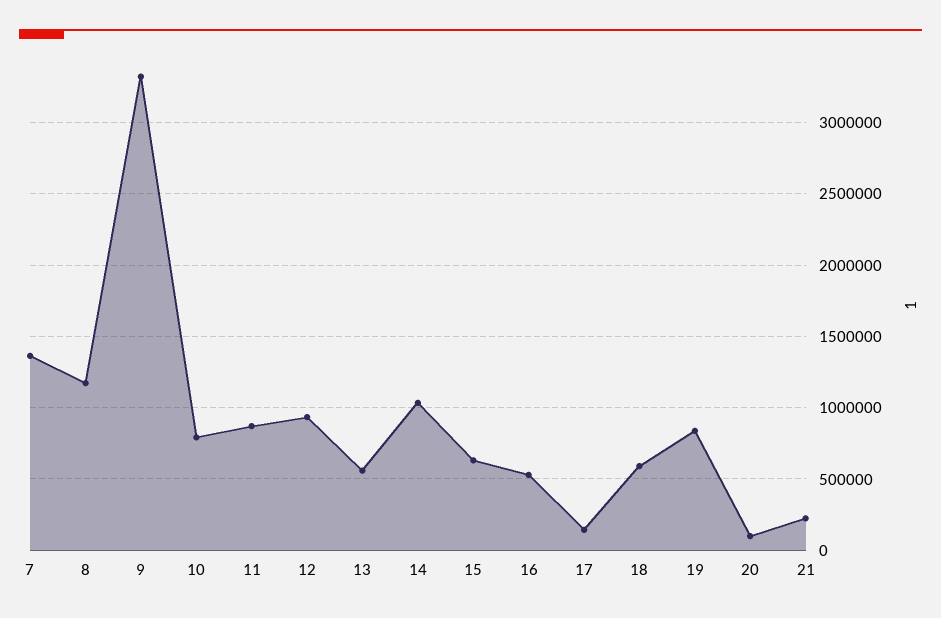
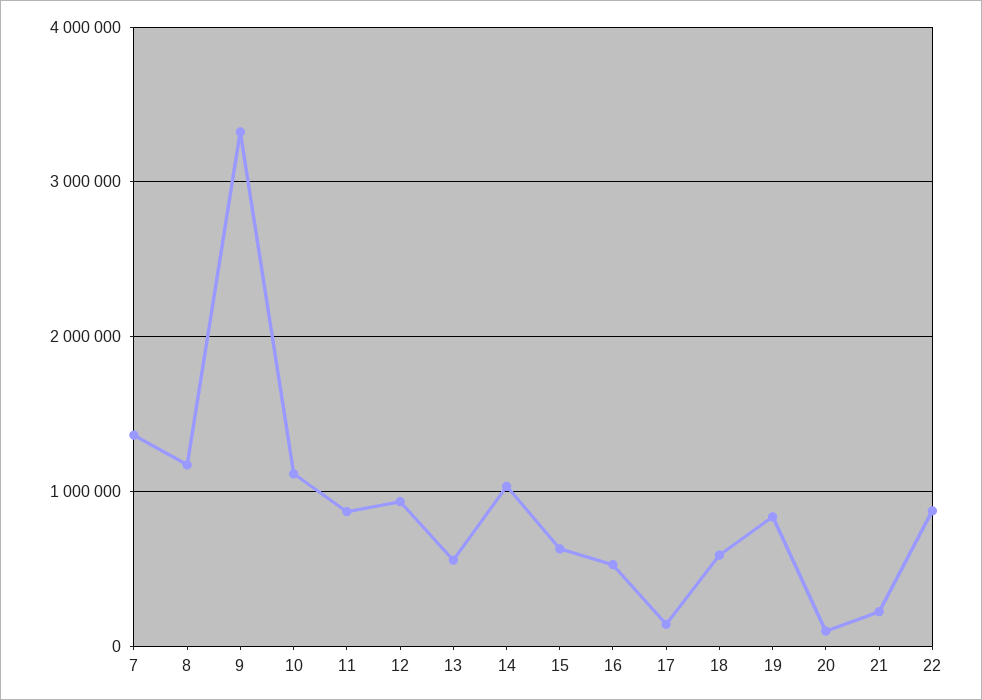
10: 800000 -> 1100000
22: none -> 900000

